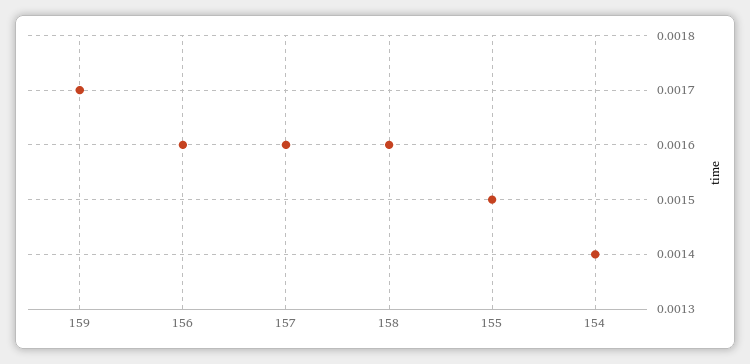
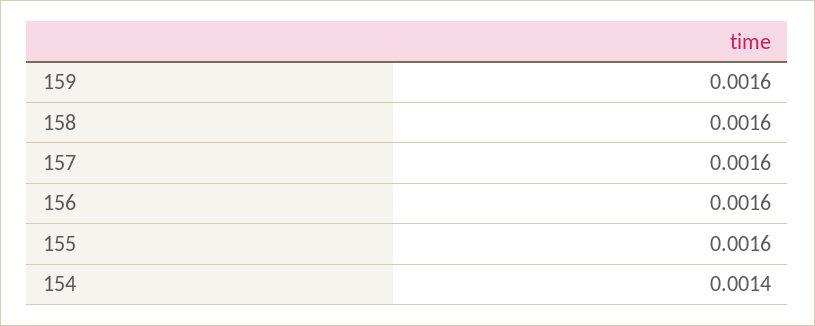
159: 0.0017 -> 0.0016
155: 0.0015 -> 0.0016

